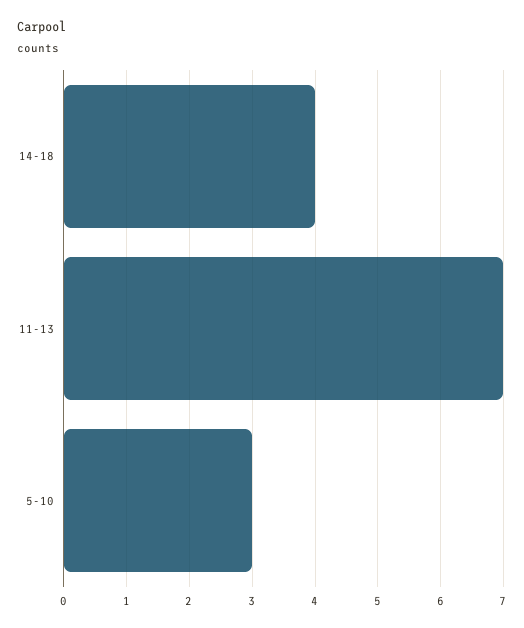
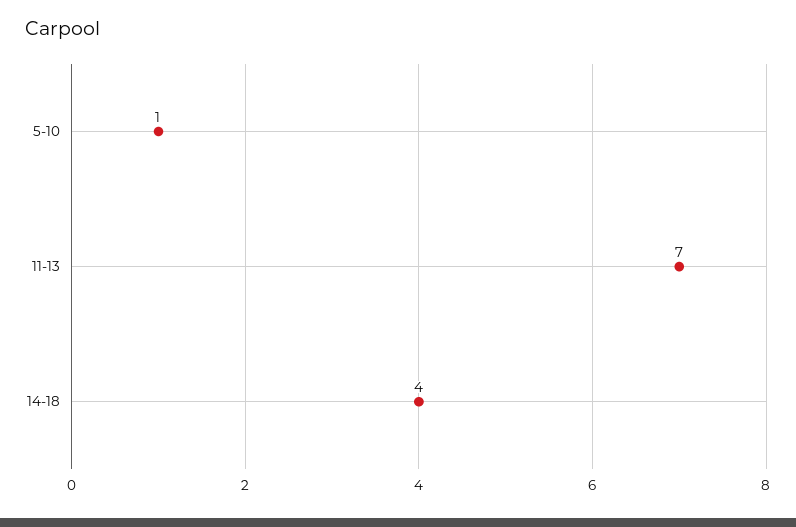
5-10: 3 -> 1

